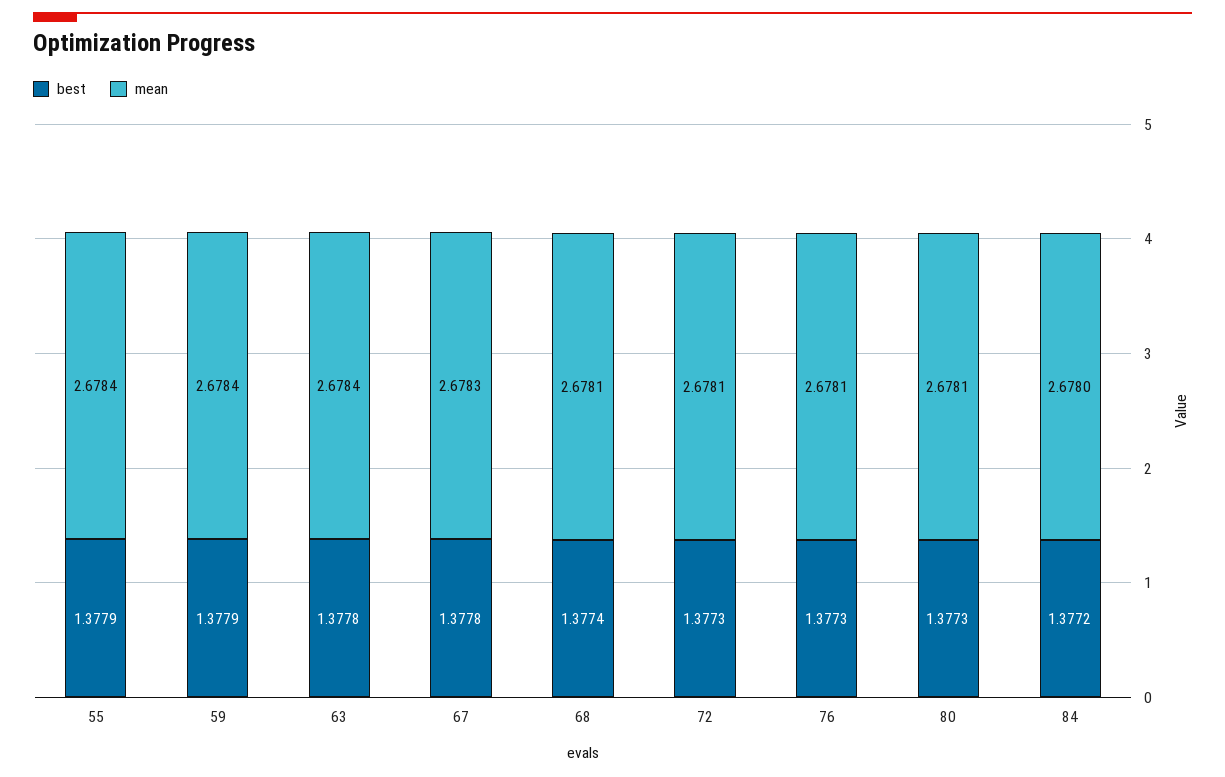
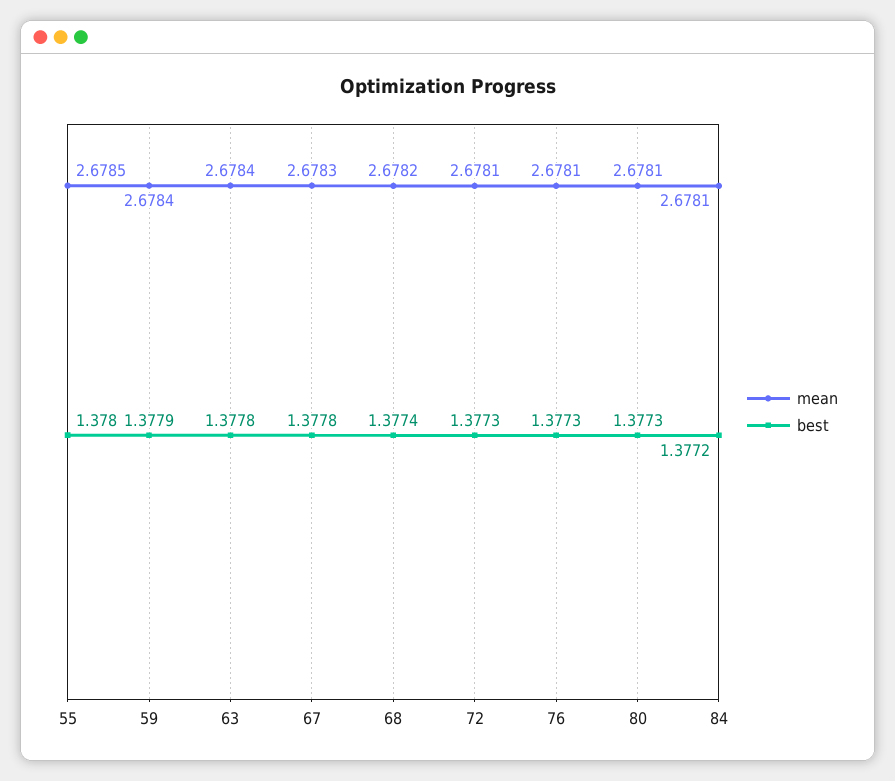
best, 55: 1.3779 -> 1.378
mean, 55: 2.6784 -> 2.6785
mean, 68: 2.6781 -> 2.6782
mean, 84: 2.678 -> 2.6781

